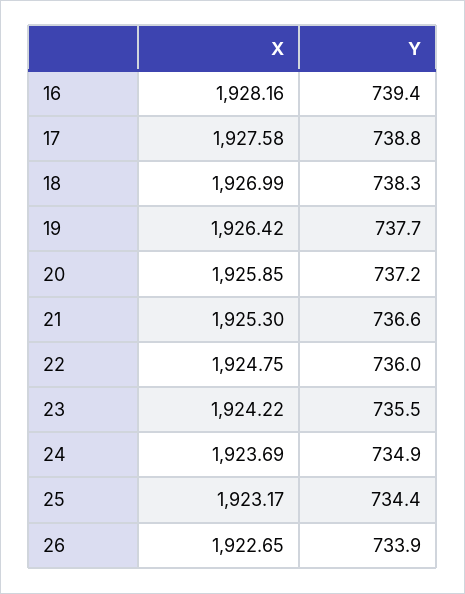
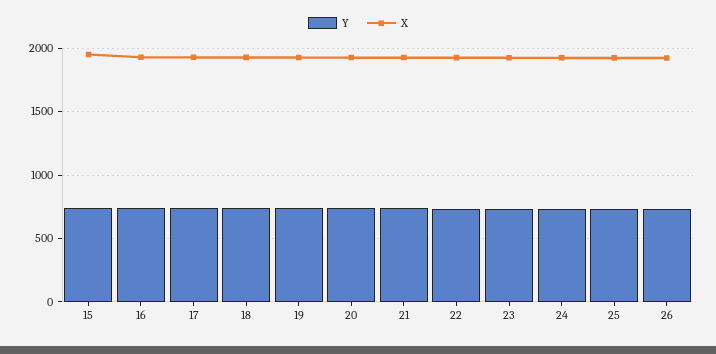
Y, 15: none -> 750
X, 15: none -> 1950

